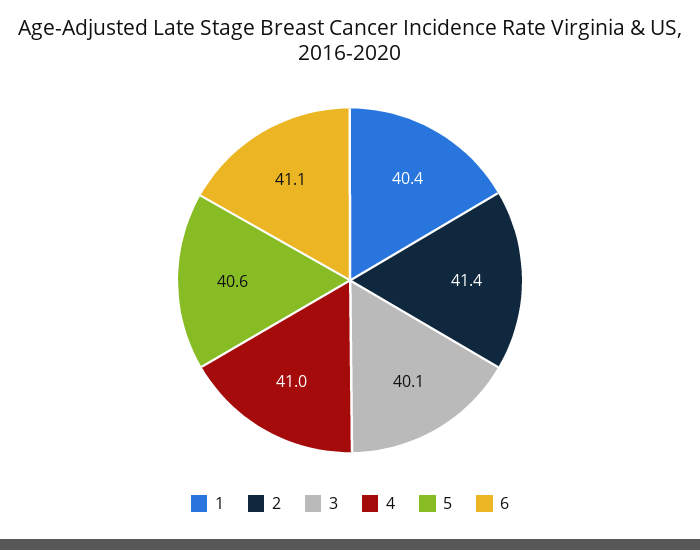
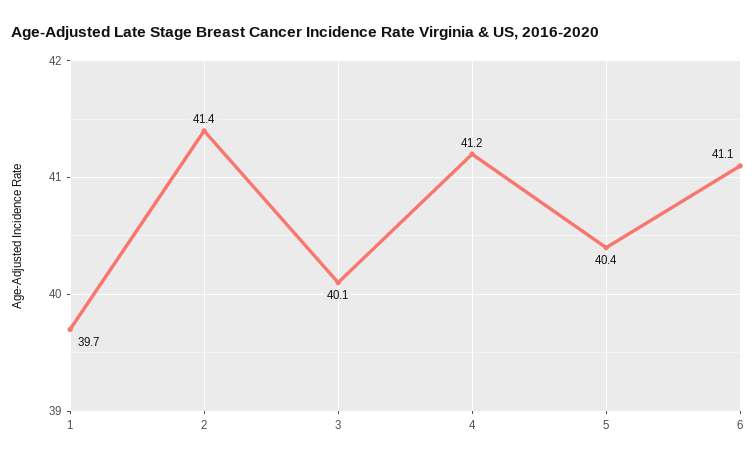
1: 40.4 -> 39.7
4: 41 -> 41.2
5: 40.6 -> 40.4

